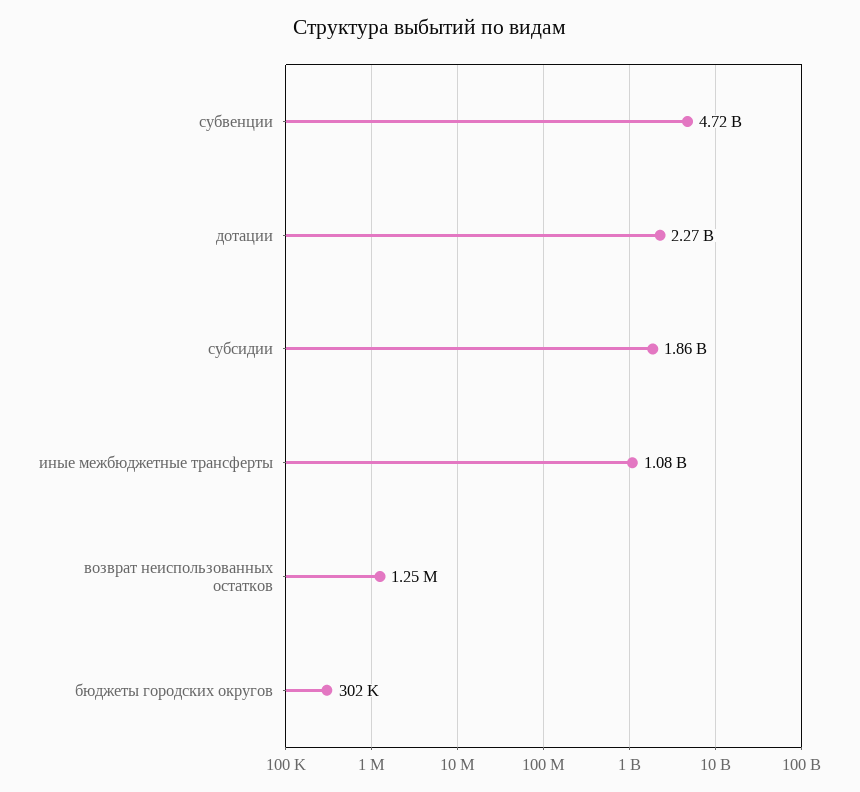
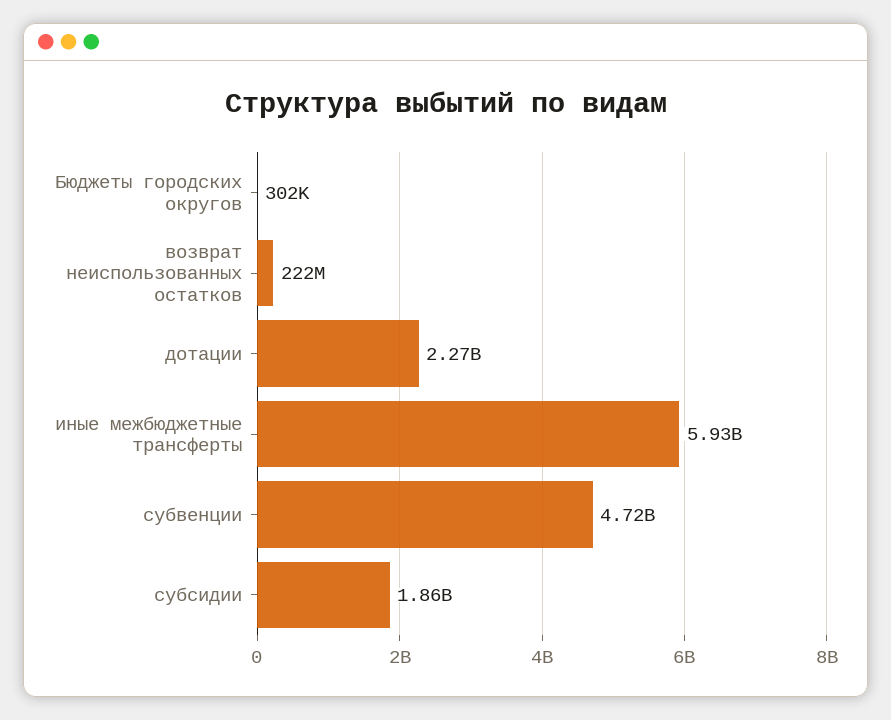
иные межбюджетные трансферты: 1080000000 -> 5930000000
возврат неиспользованных остатков: 1250000 -> 222000000

